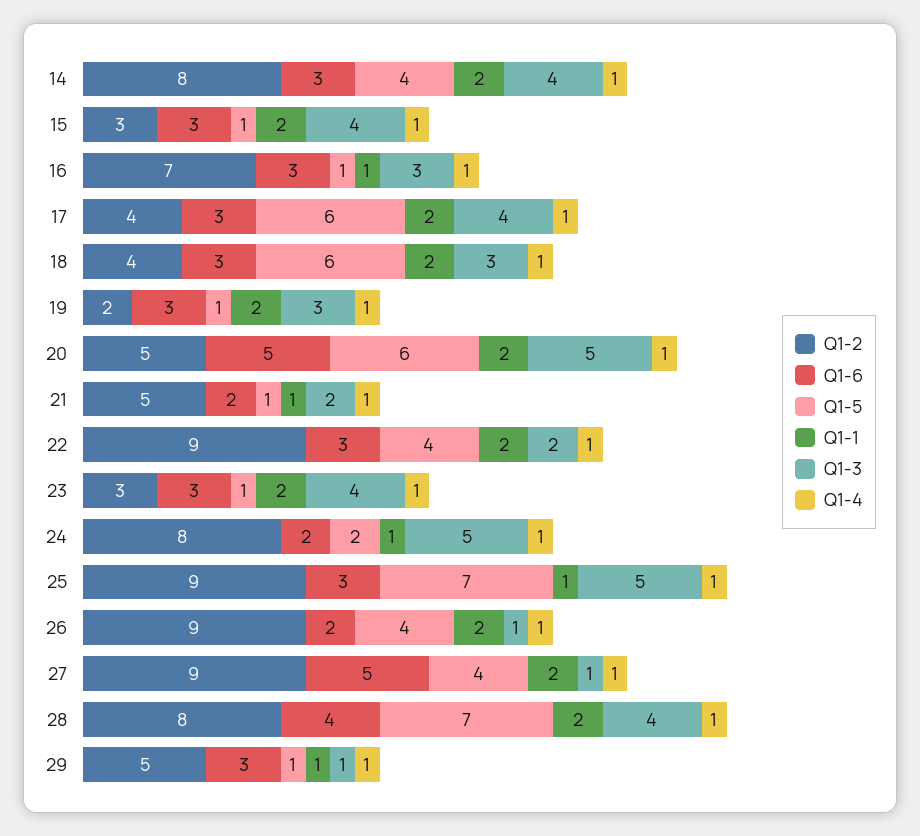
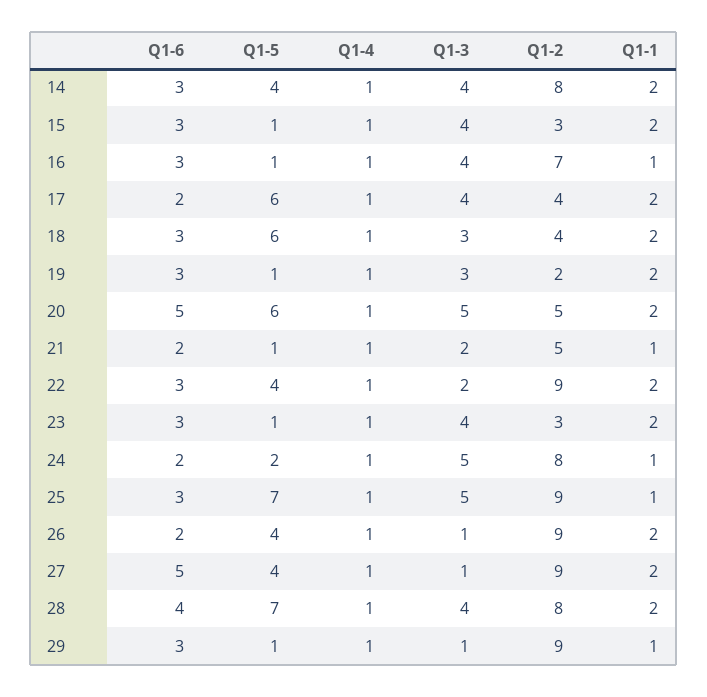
Q1-3, 16: 3 -> 4
Q1-6, 17: 3 -> 2
Q1-2, 29: 5 -> 9

